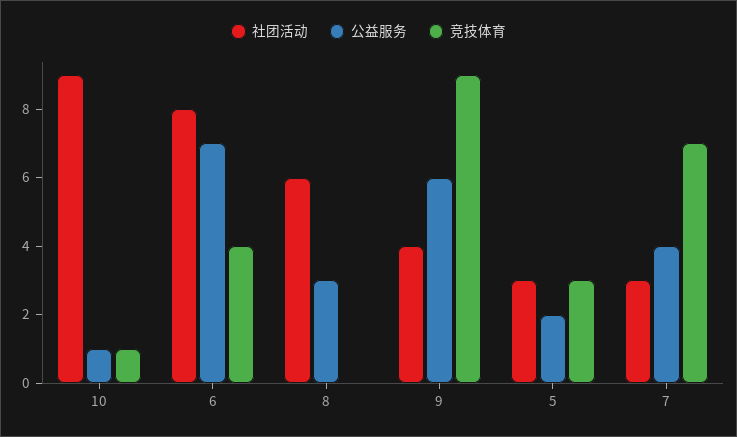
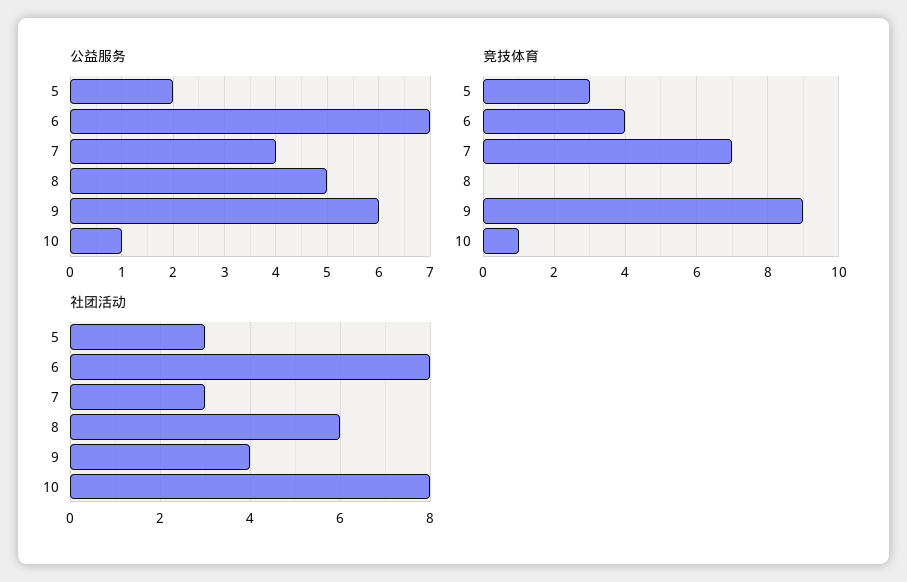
社团活动, 10: 9 -> 8
公益服务, 8: 3 -> 5

